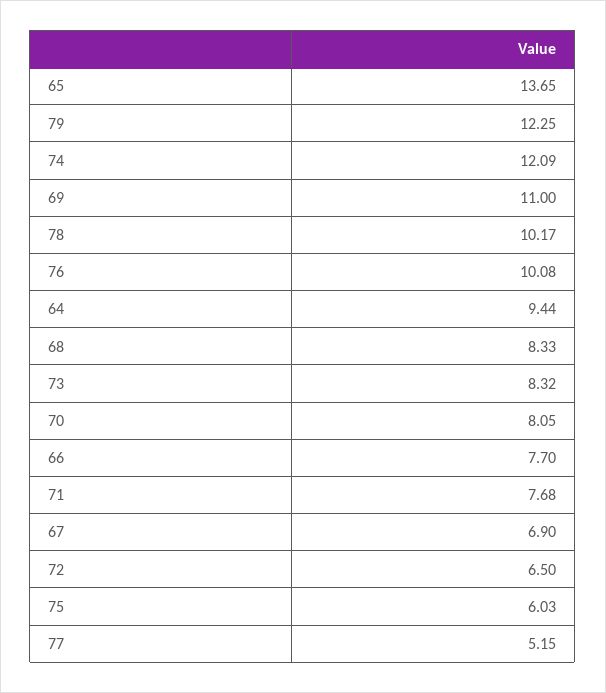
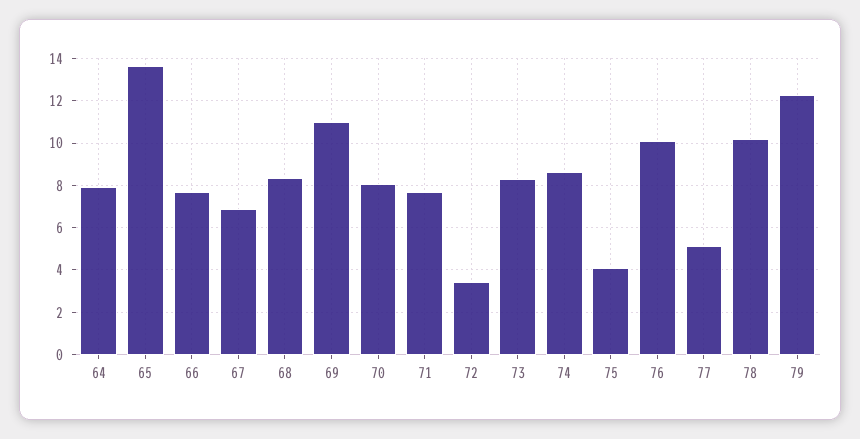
74: 12.09 -> 8.5
64: 9.44 -> 8
72: 6.5 -> 3.5
75: 6.03 -> 4

